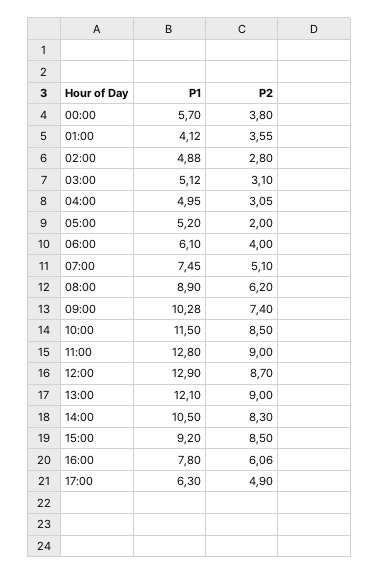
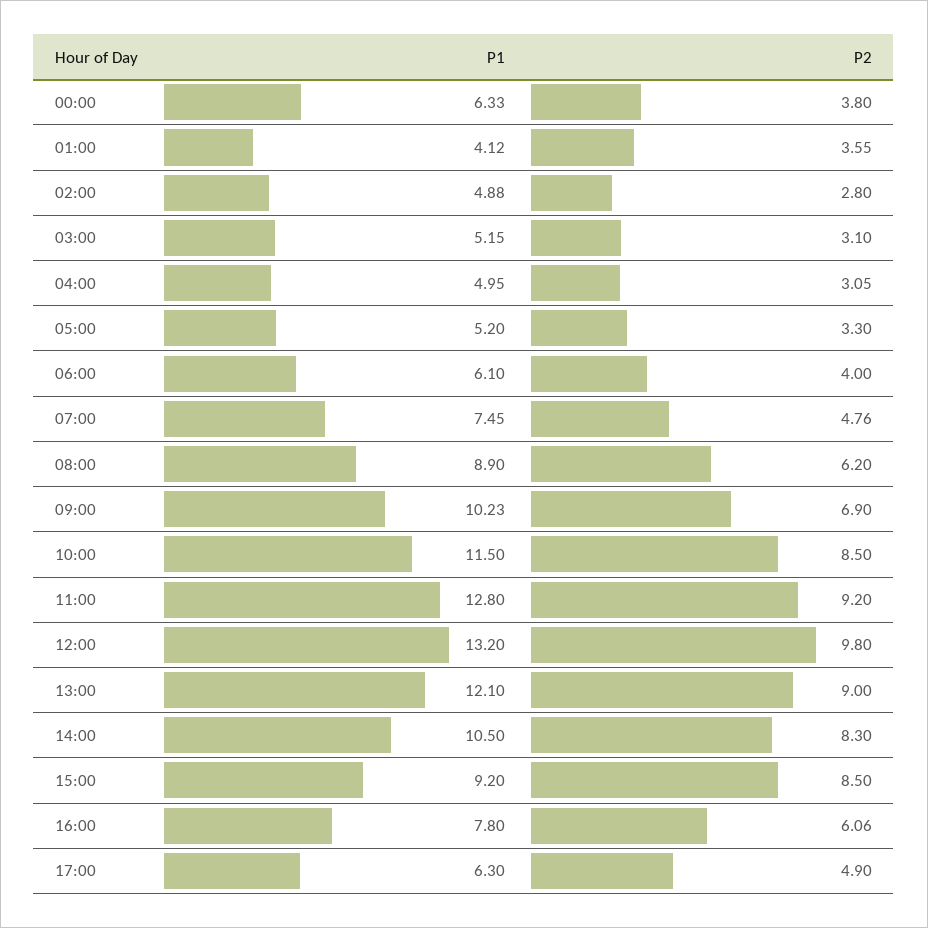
P1, 00:00: 5.7 -> 6.33
P1, 03:00: 5.12 -> 5.15
P2, 05:00: 2 -> 3.3
P2, 07:00: 5.1 -> 4.76
P1, 09:00: 10.28 -> 10.23
P2, 09:00: 7.4 -> 6.9
P2, 11:00: 9 -> 9.2
P1, 12:00: 12.9 -> 13.2
P2, 12:00: 8.7 -> 9.8

